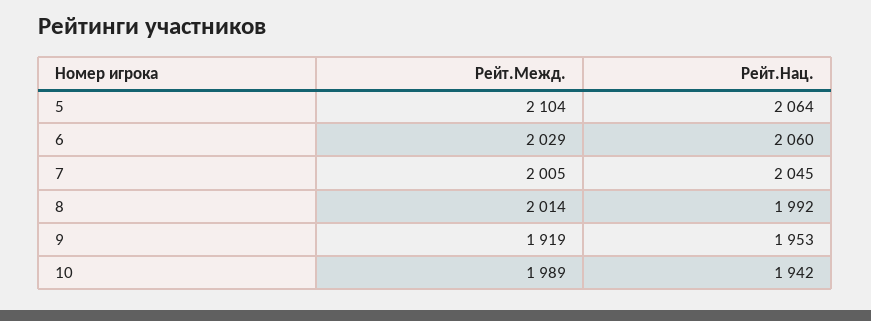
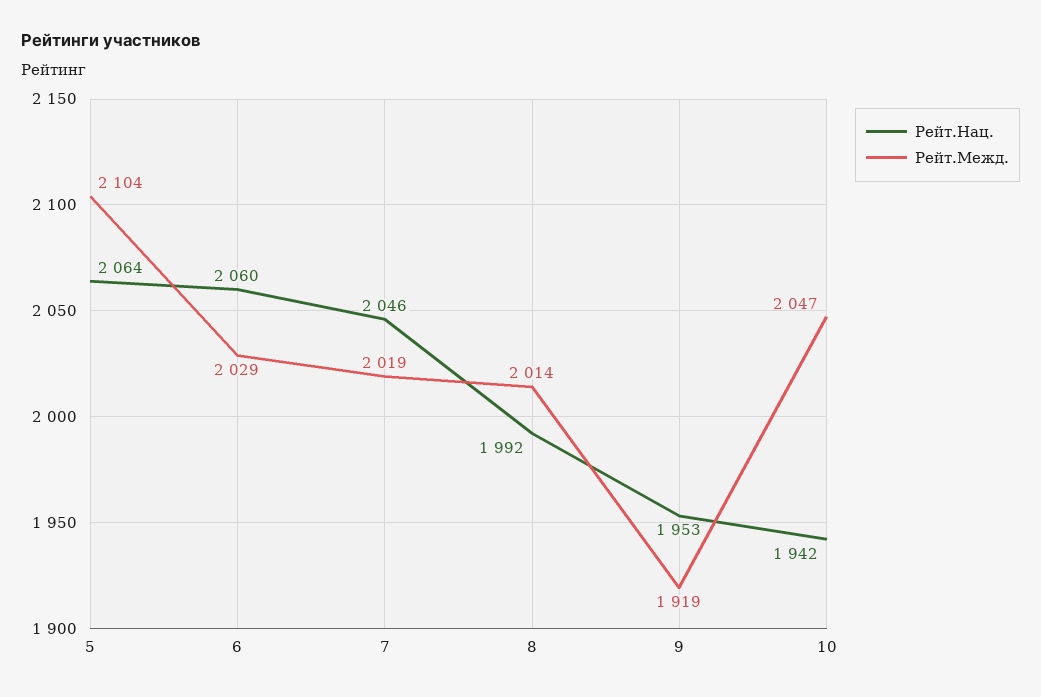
Рейт.Межд., 7: 2005 -> 2019
Рейт.Нац., 7: 2045 -> 2046
Рейт.Межд., 10: 1989 -> 2047

